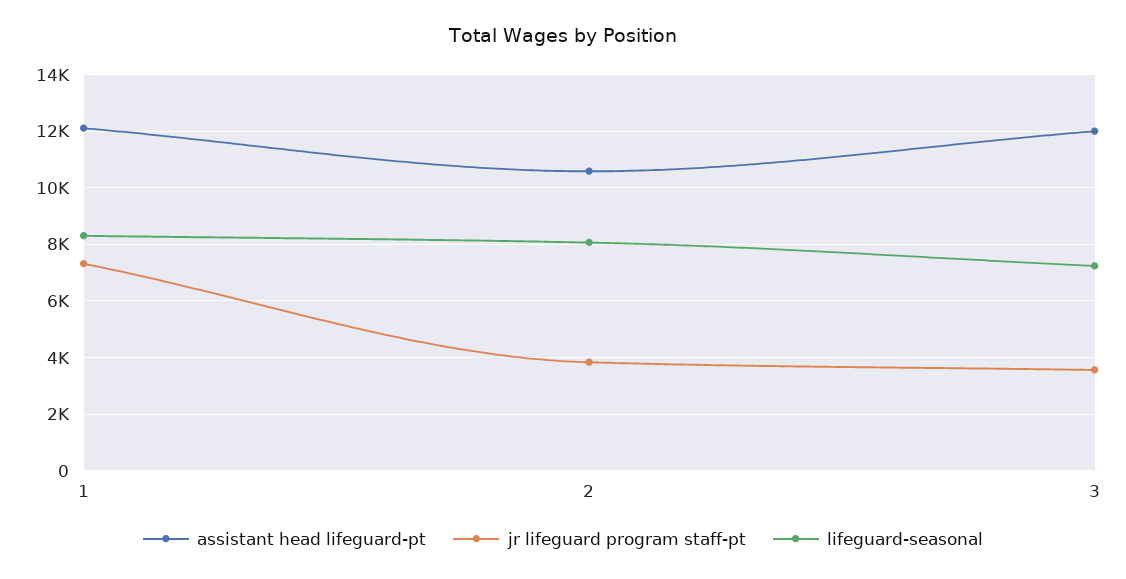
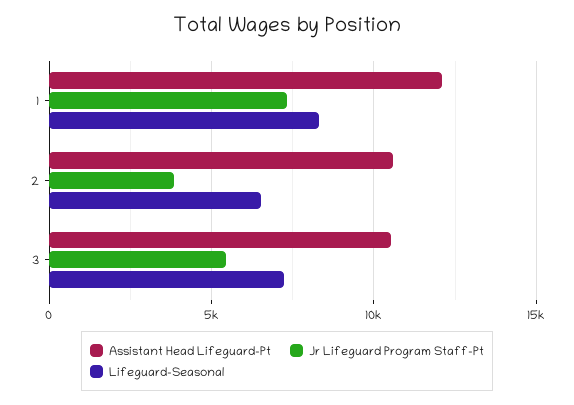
lifeguard-seasonal, 2: 8000 -> 6500
assistant head lifeguard-pt, 3: 12000 -> 10500
jr lifeguard program staff-pt, 3: 3500 -> 5500

